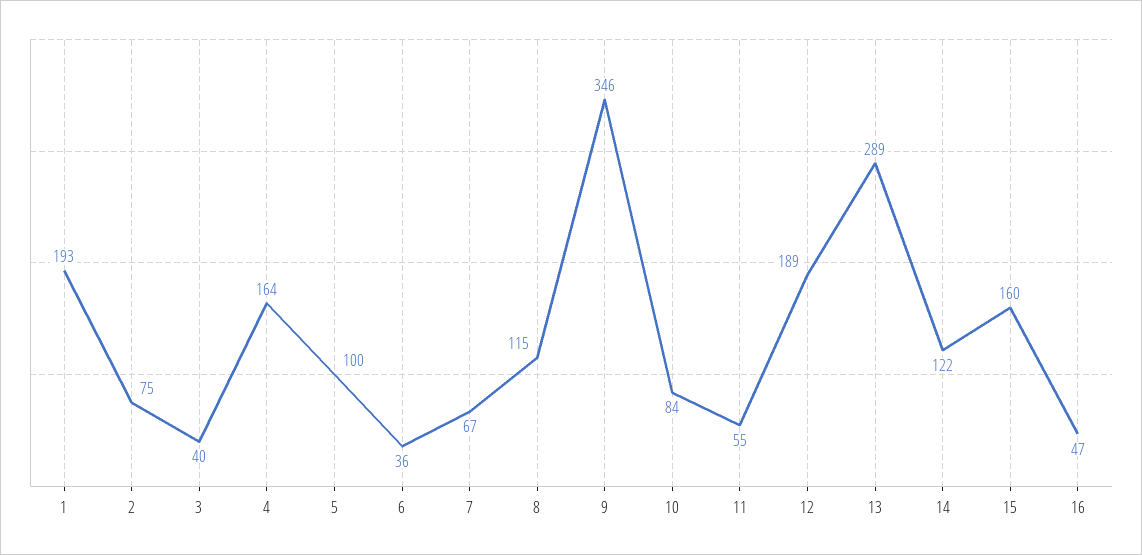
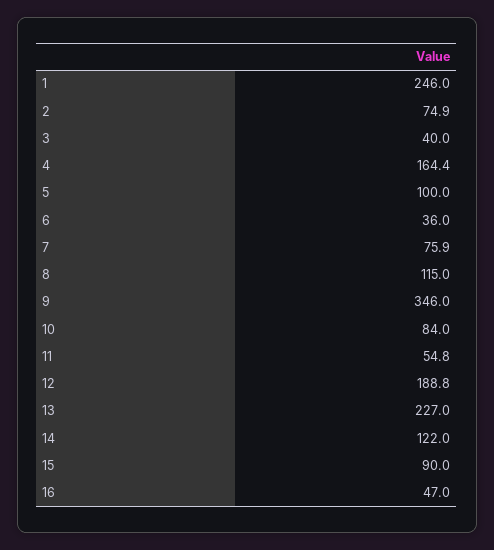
1: 193 -> 246
7: 67 -> 75.9
13: 289 -> 227
15: 160 -> 90

